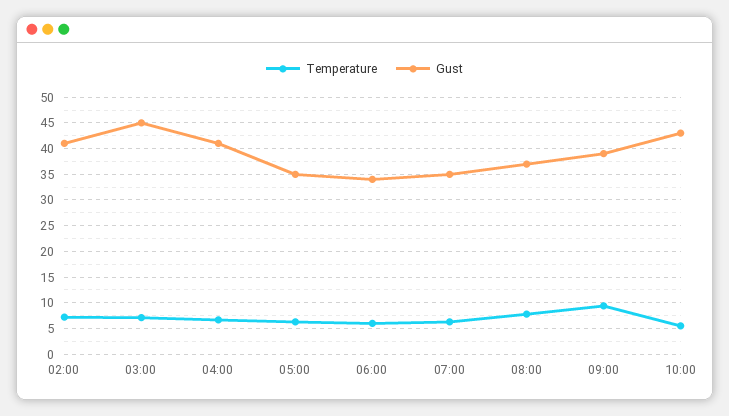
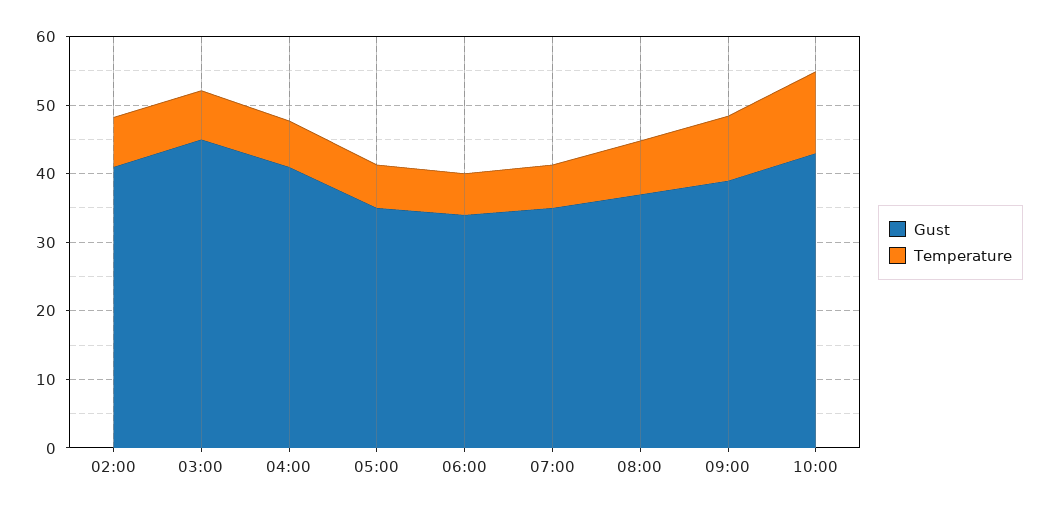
Temperature, 10:00: 5 -> 12

